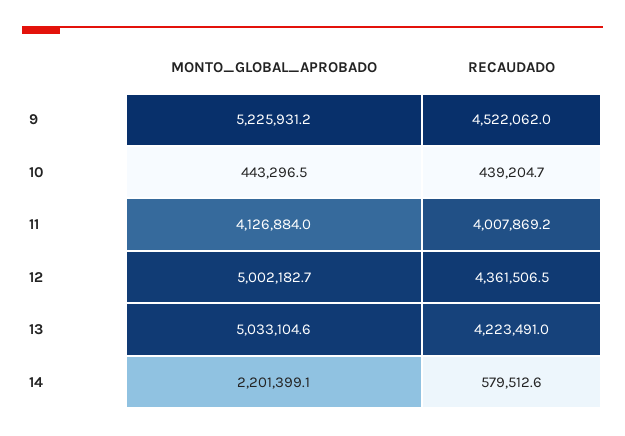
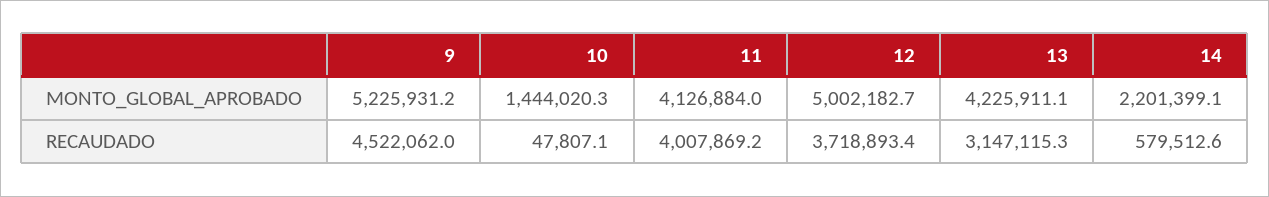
MONTO_GLOBAL_APROBADO, 10: 443296.5 -> 1444020.3
RECAUDADO, 10: 439204.7 -> 47807.1
RECAUDADO, 12: 4361506.5 -> 3718893.4
MONTO_GLOBAL_APROBADO, 13: 5033104.6 -> 4225911.1
RECAUDADO, 13: 4223491 -> 3147115.3

